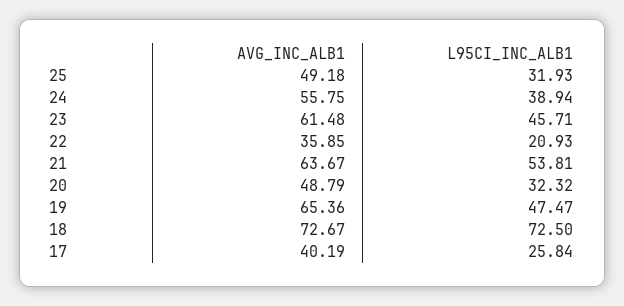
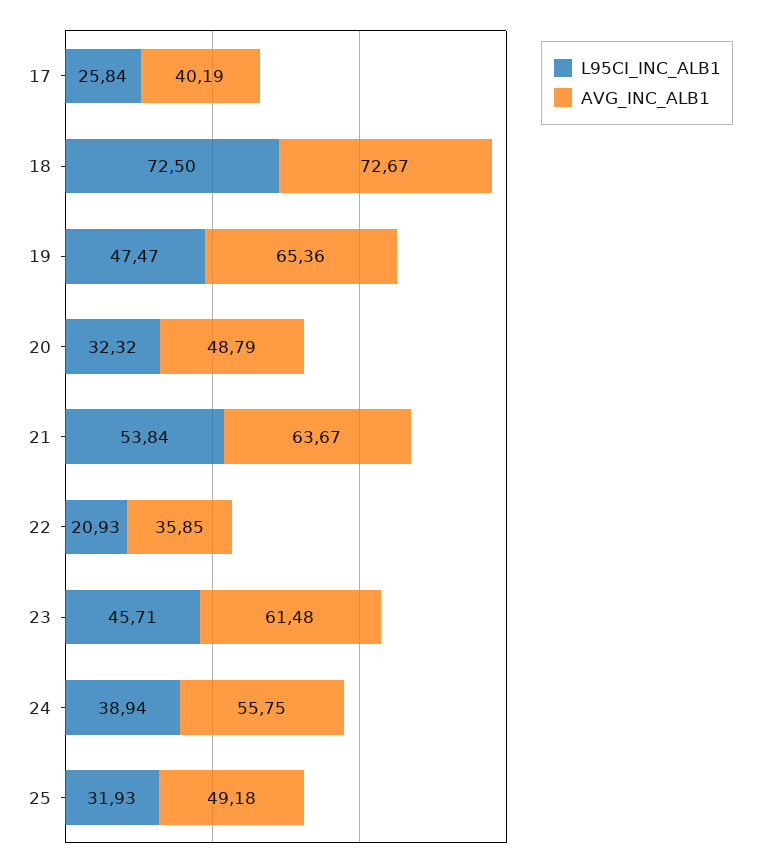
L95CI_INC_ALB1, 21: 53.81 -> 53.84

